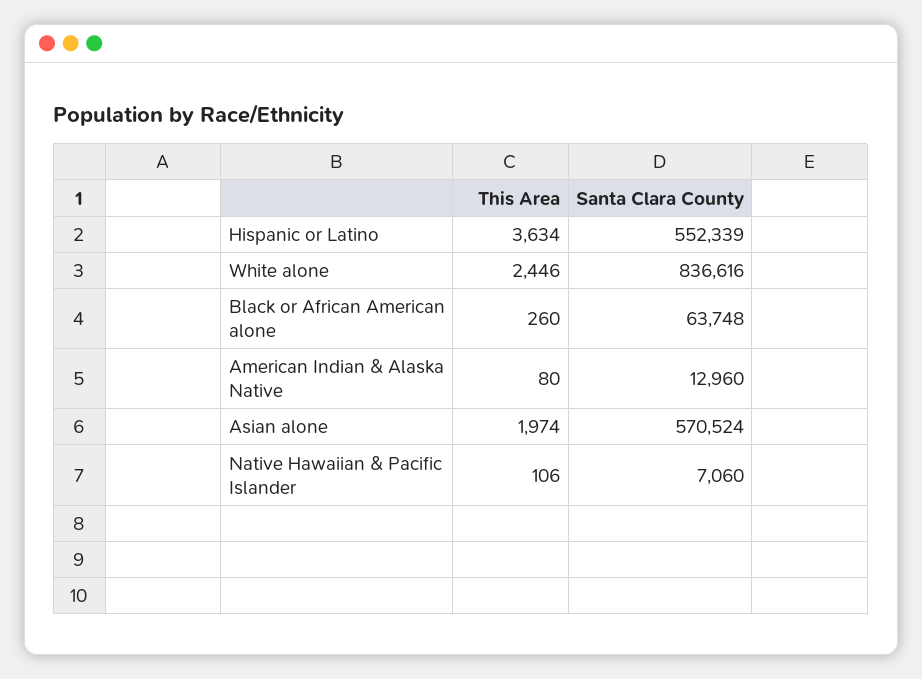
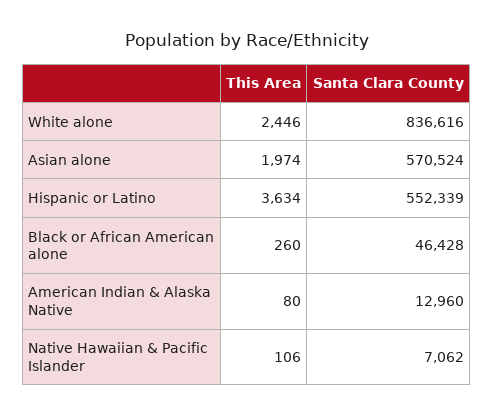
Santa Clara County, Black or African American alone: 63748 -> 46428
Santa Clara County, Native Hawaiian & Pacific Islander: 7060 -> 7062

